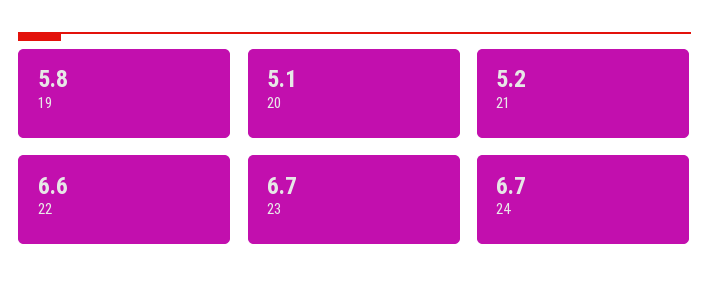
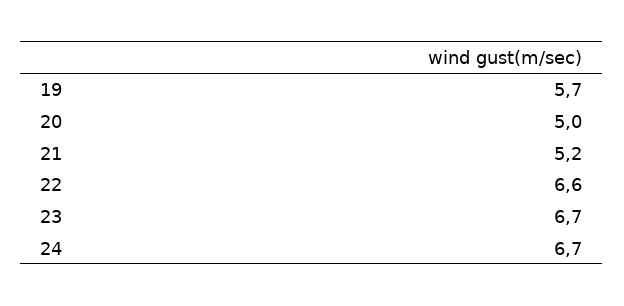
19: 5.8 -> 5.7
20: 5.1 -> 5

